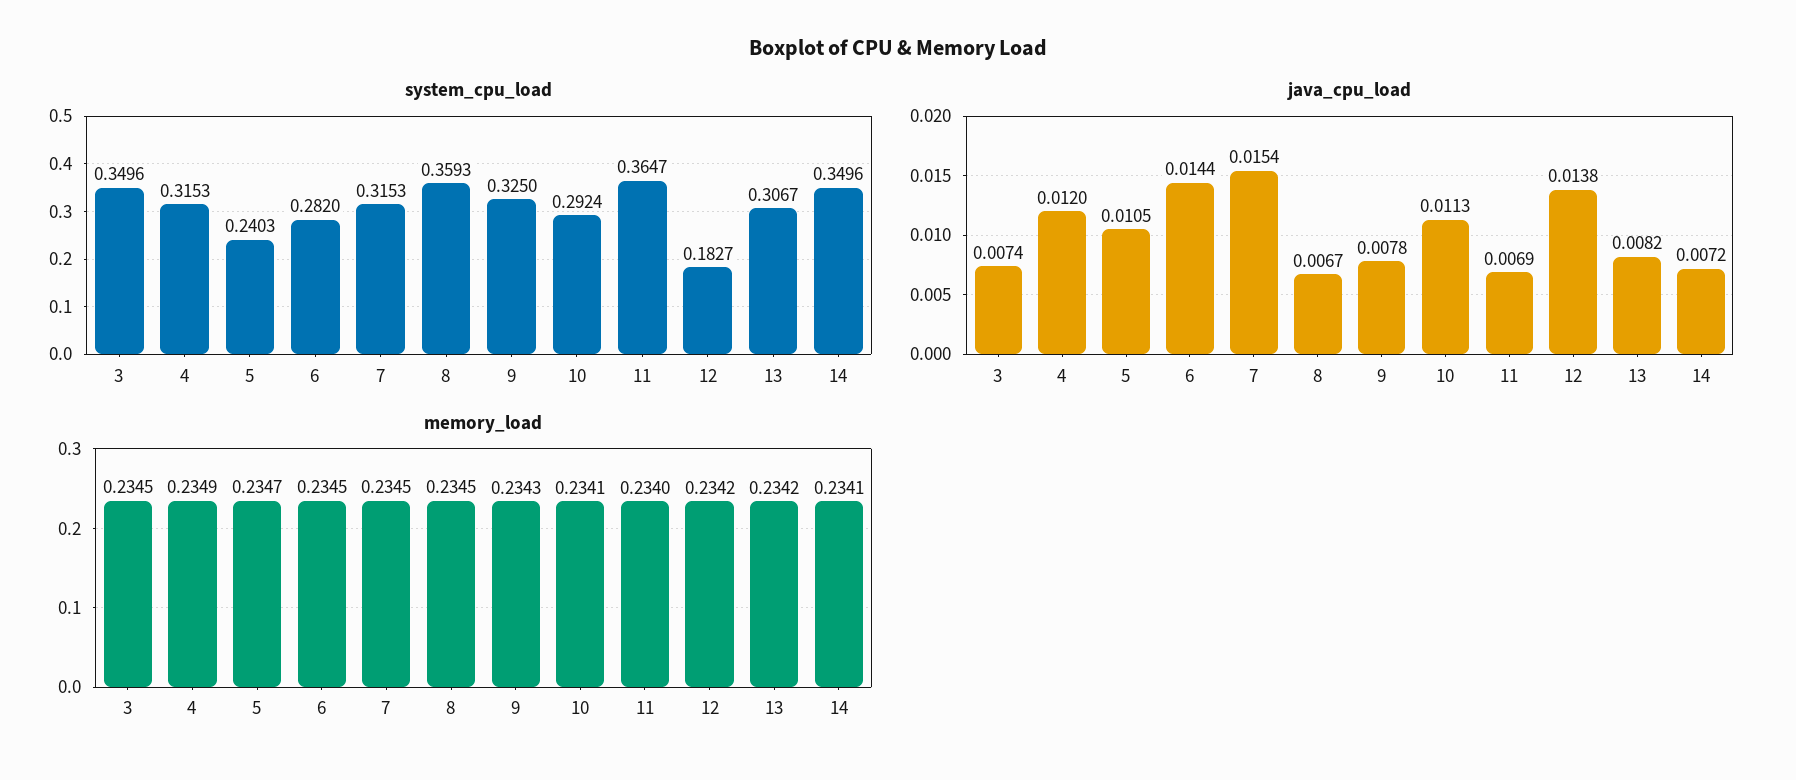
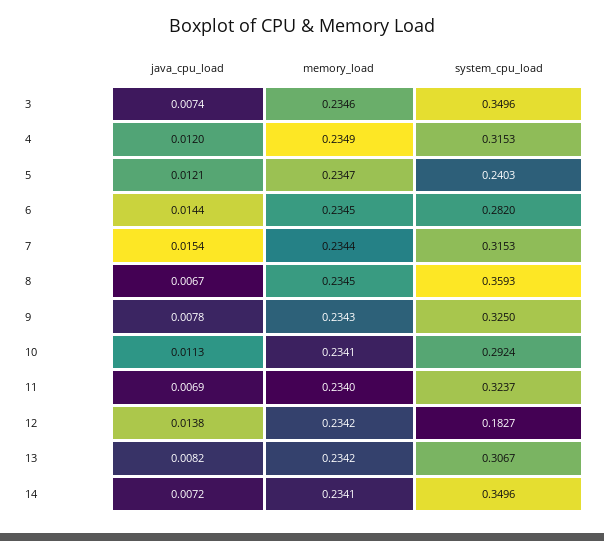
system_cpu_load, 11: 0.3647 -> 0.3237
java_cpu_load, 5: 0.0105 -> 0.0121
memory_load, 3: 0.2345 -> 0.2346
memory_load, 7: 0.2345 -> 0.2344

